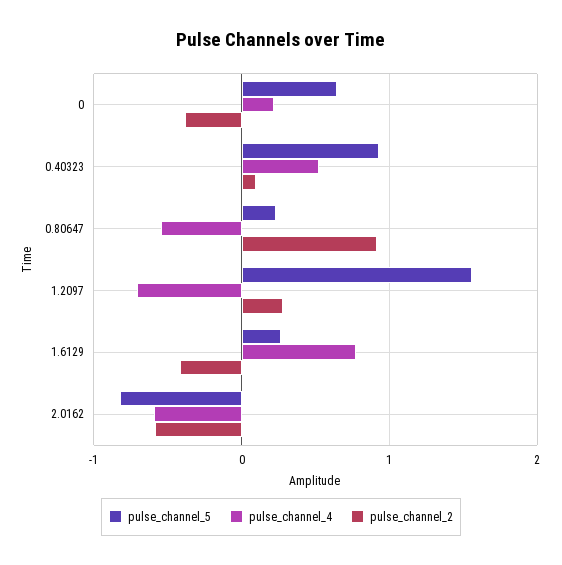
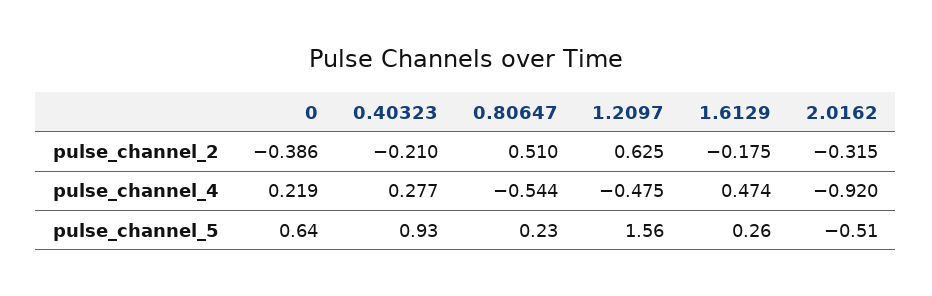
pulse_channel_4, 0.40323: 0.5 -> 0.277
pulse_channel_2, 0.40323: 0.1 -> -0.21
pulse_channel_2, 0.80647: 0.9 -> 0.51
pulse_channel_4, 1.2097: -0.7 -> -0.475
pulse_channel_2, 1.2097: 0.3 -> 0.625
pulse_channel_4, 1.6129: 0.8 -> 0.474
pulse_channel_2, 1.6129: -0.4 -> -0.175
pulse_channel_5, 2.0162: -0.8 -> -0.51
pulse_channel_4, 2.0162: -0.6 -> -0.92
pulse_channel_2, 2.0162: -0.6 -> -0.315

